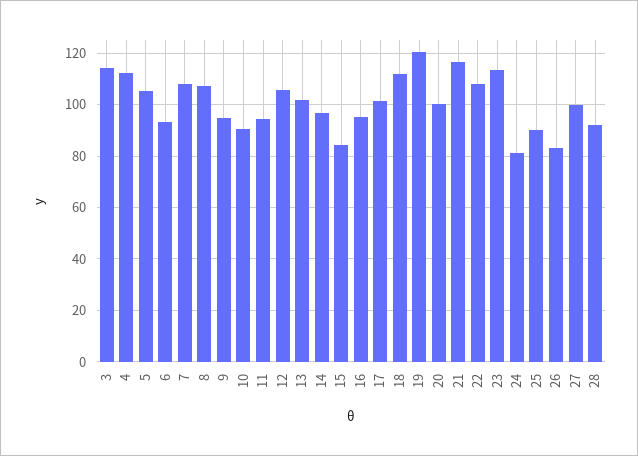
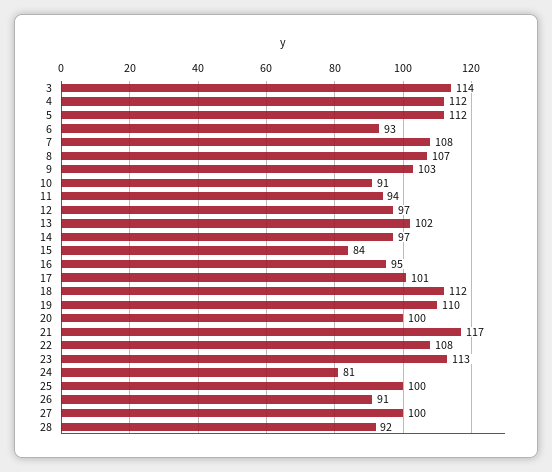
5: 105 -> 112
9: 95 -> 103
12: 105 -> 97
19: 120 -> 110
25: 90 -> 100
26: 82.5 -> 91

